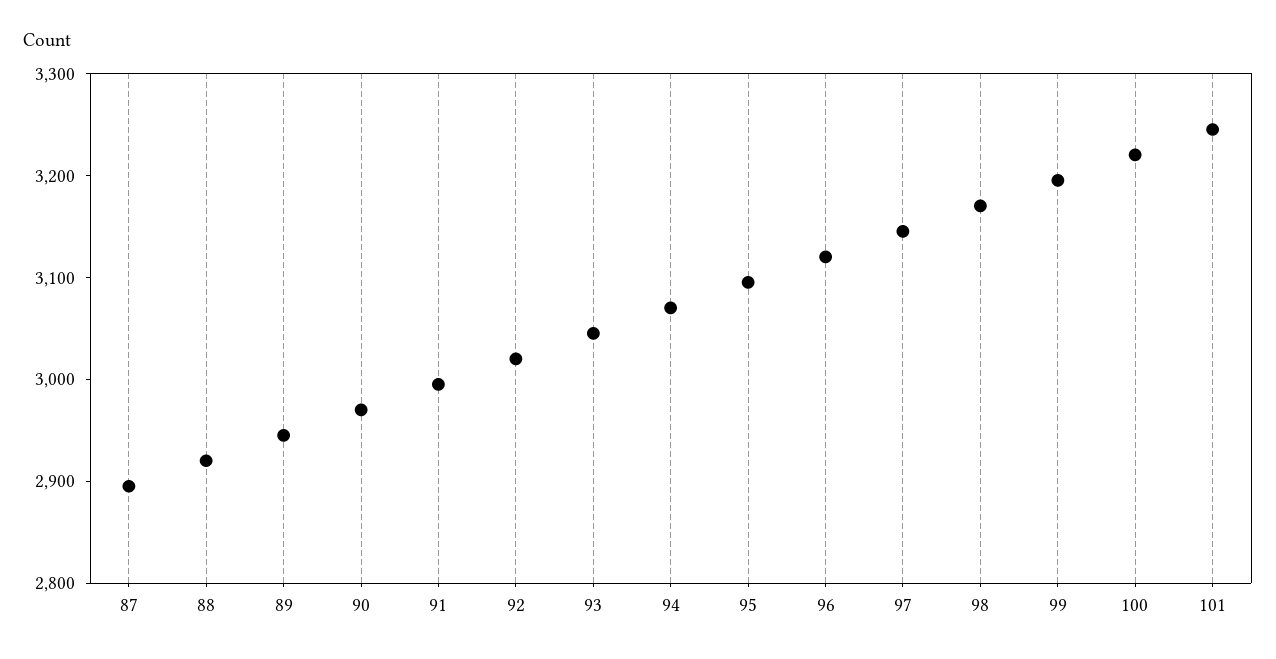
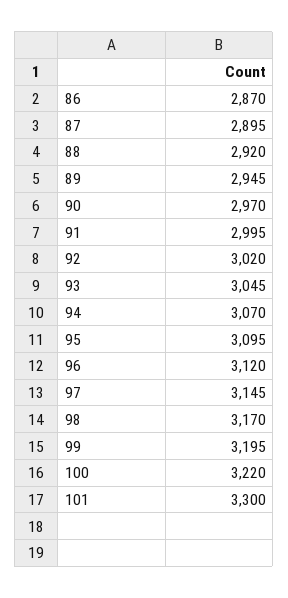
101: 3240 -> 3300
86: none -> 2870

